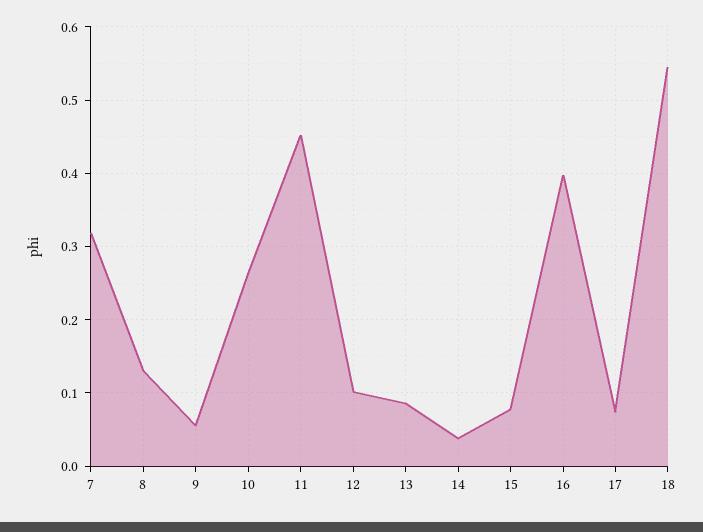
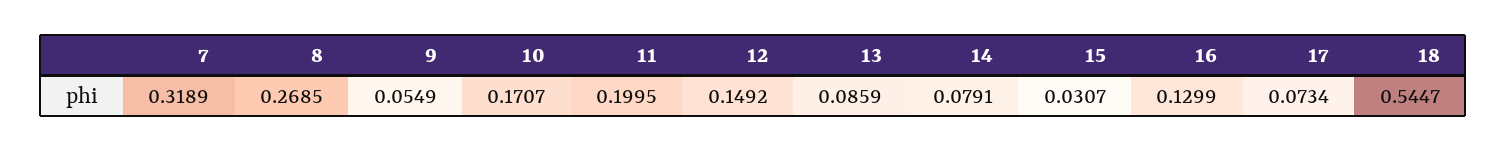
8: 0.13 -> 0.2685
10: 0.26 -> 0.1707
11: 0.45 -> 0.1995
12: 0.1 -> 0.1492
14: 0.04 -> 0.0791
15: 0.08 -> 0.0307
16: 0.4 -> 0.1299

